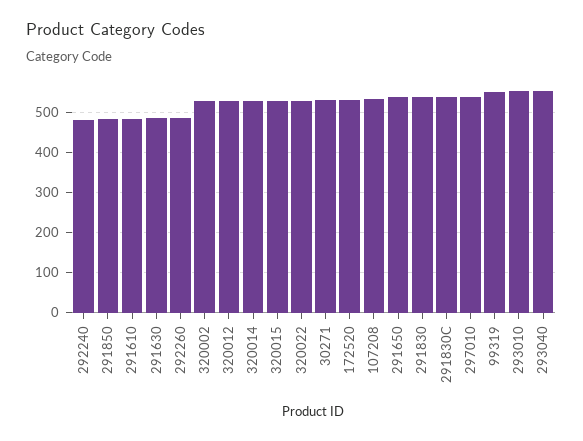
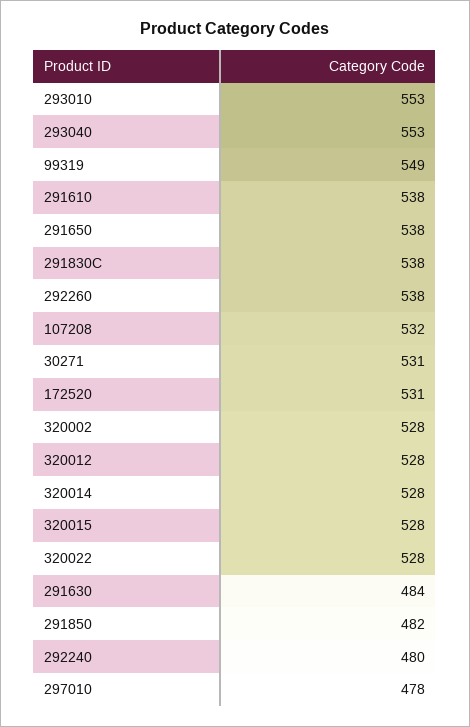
291610: 480 -> 538
292260: 480 -> 538
291830: 540 -> none
297010: 540 -> 478

